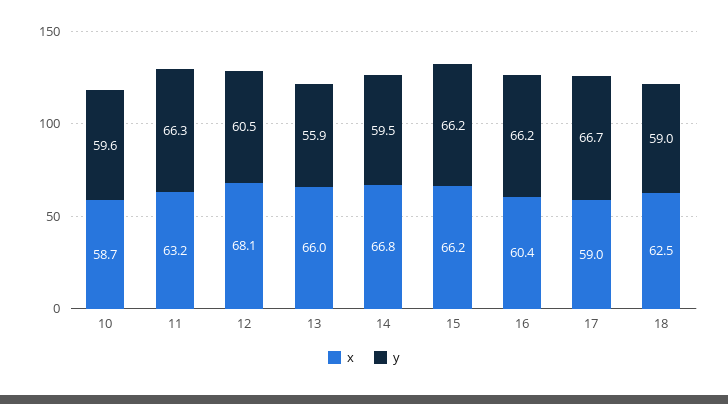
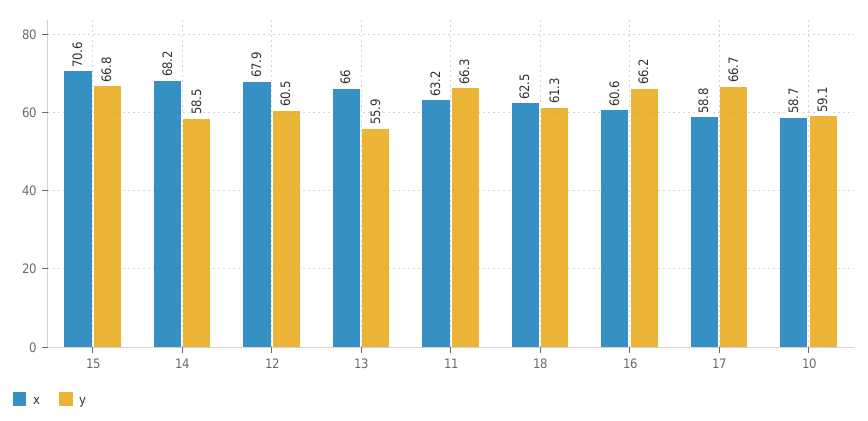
y, 10: 59.6 -> 59.1
x, 12: 68.1 -> 67.9
x, 14: 66.8 -> 68.2
y, 14: 59.5 -> 58.5
x, 15: 66.2 -> 70.6
y, 15: 66.2 -> 66.8
x, 16: 60.4 -> 60.6
x, 17: 59 -> 58.8
y, 18: 59 -> 61.3

